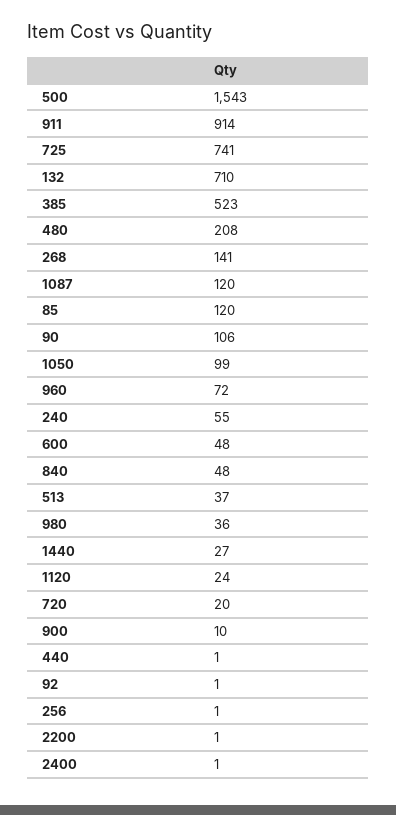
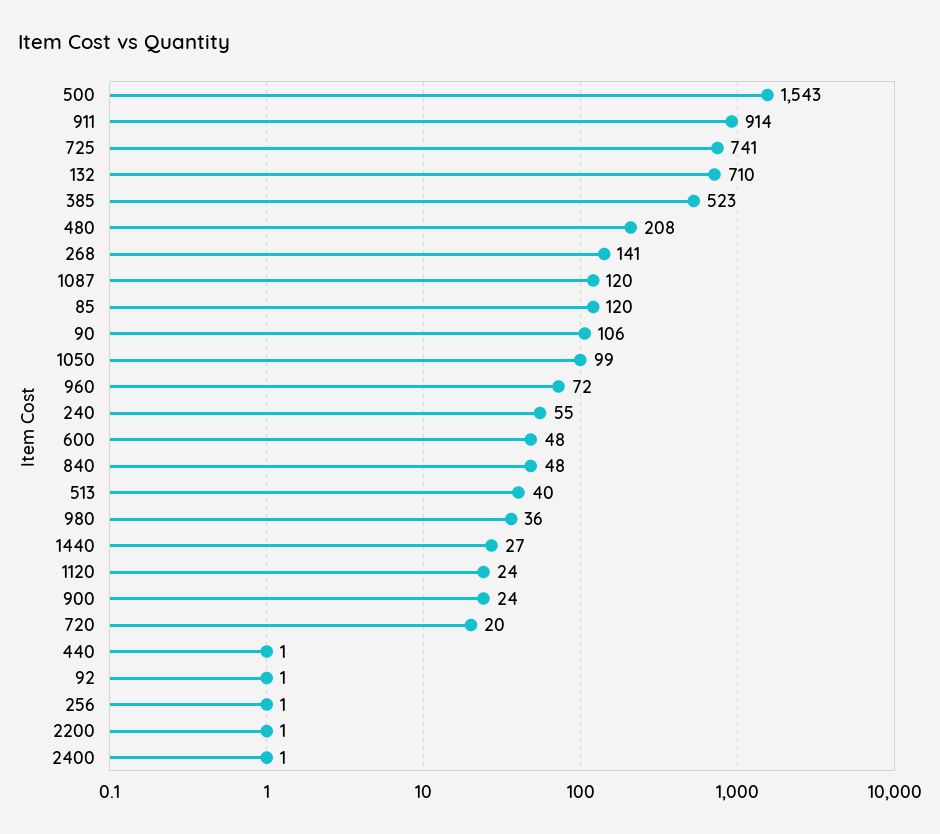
513: 37 -> 40
900: 10 -> 24

